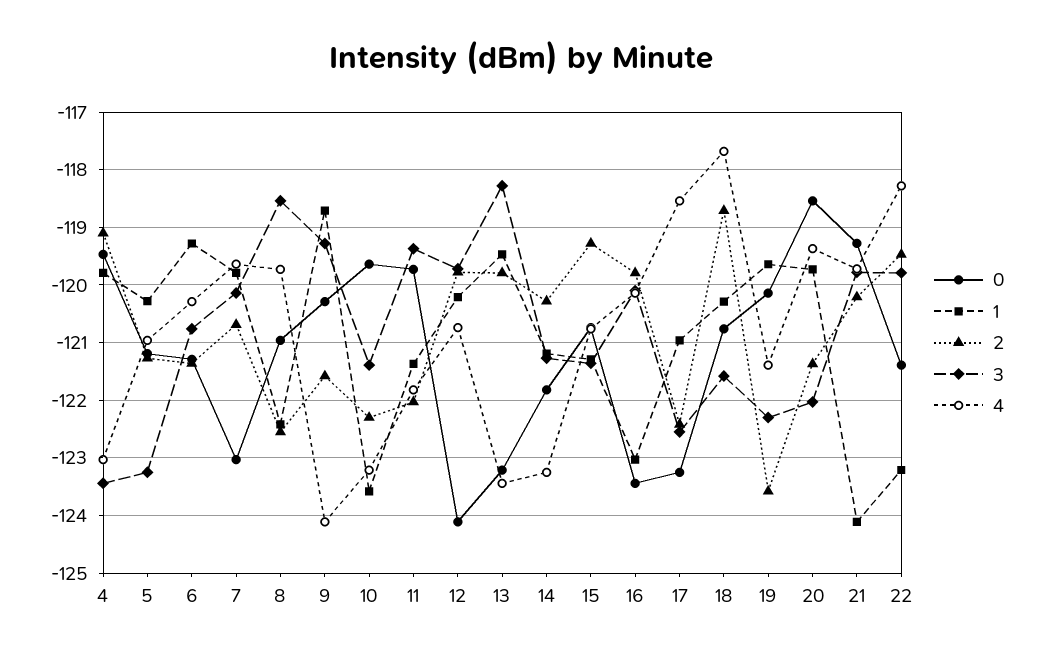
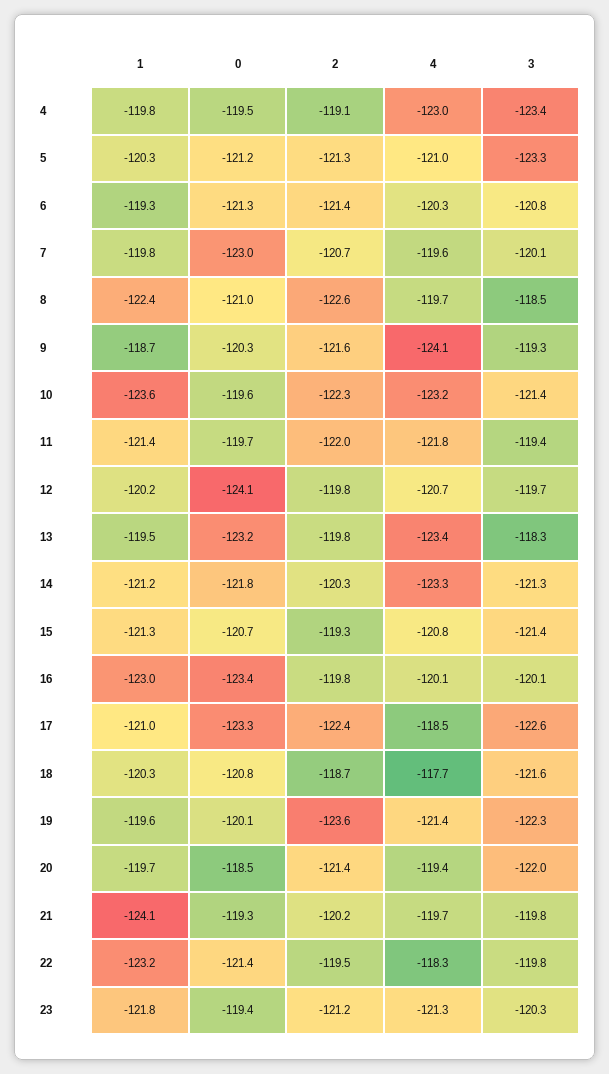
1, 23: none -> -121.8
0, 23: none -> -119.4
2, 23: none -> -121.2
4, 23: none -> -121.3
3, 23: none -> -120.3

